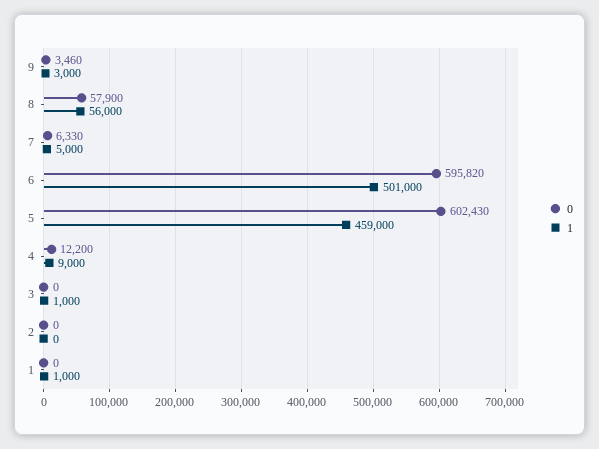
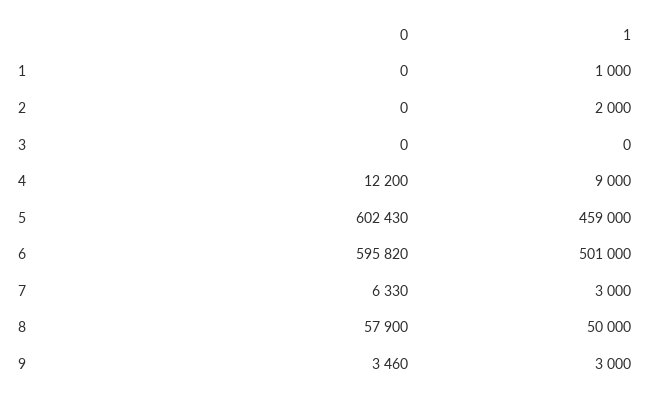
1, 8: 56000 -> 50000
1, 7: 5000 -> 3000
1, 3: 1000 -> 0
1, 2: 0 -> 2000

